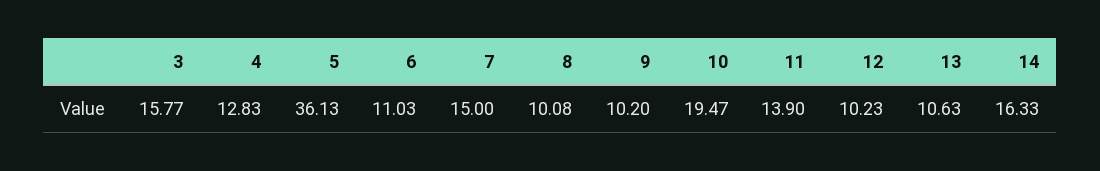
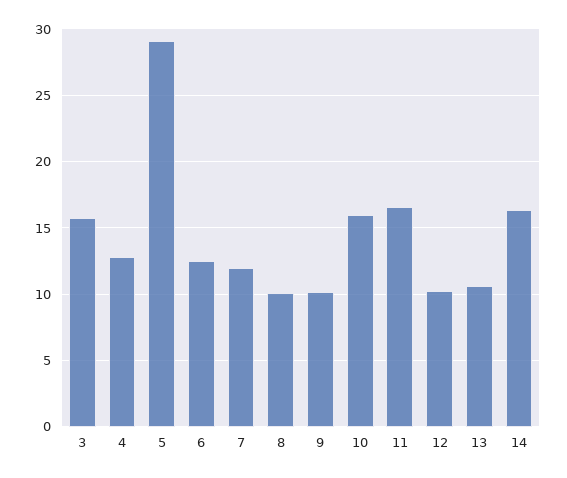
5: 36.13 -> 29
6: 11.03 -> 12.5
7: 15 -> 12
10: 19.47 -> 16
11: 13.9 -> 16.5

